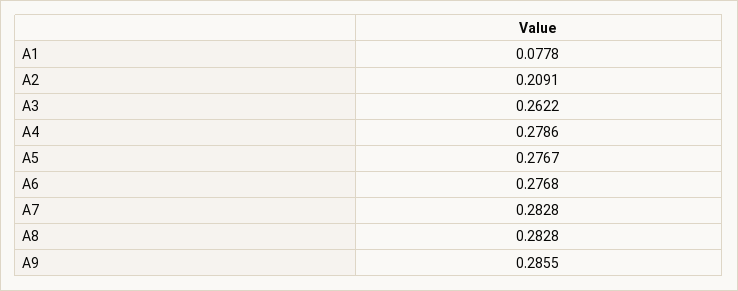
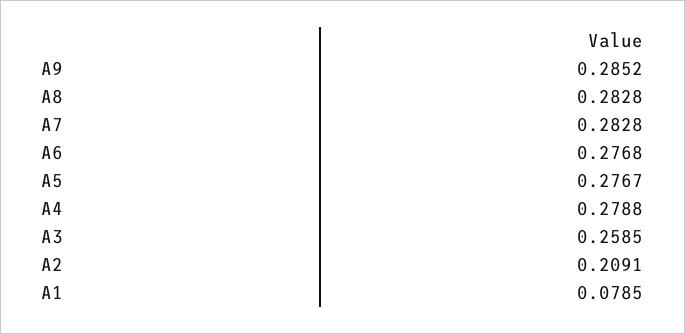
A1: 0.0778 -> 0.0785
A3: 0.2622 -> 0.2585
A4: 0.2786 -> 0.2788
A9: 0.2855 -> 0.2852

